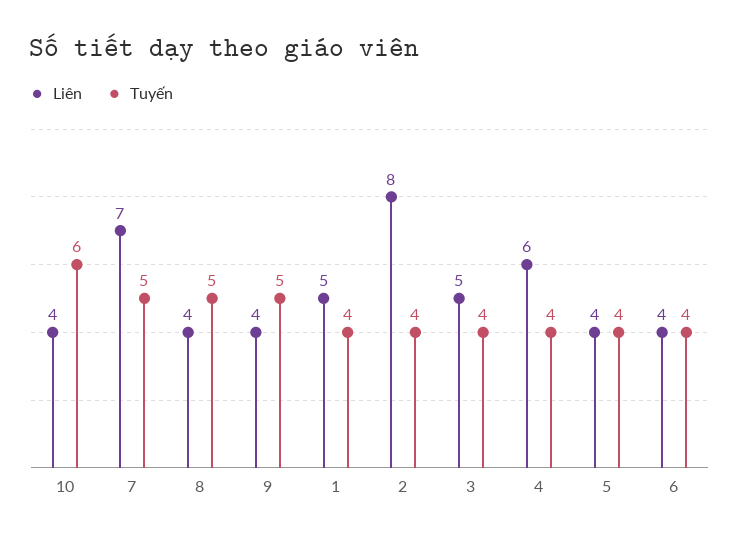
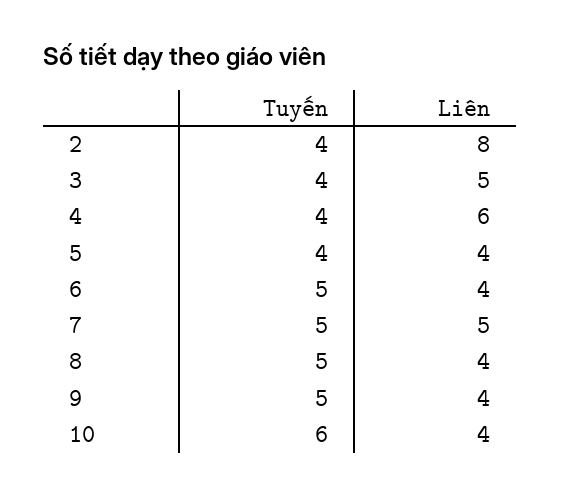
Liên, 7: 7 -> 5
Liên, 1: 5 -> none
Tuyến, 1: 4 -> none
Tuyến, 6: 4 -> 5

